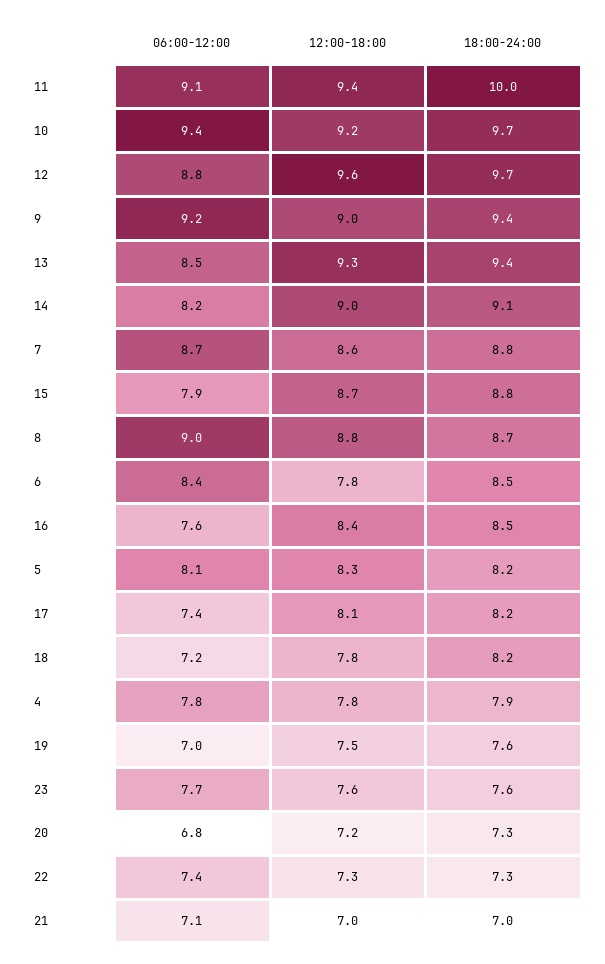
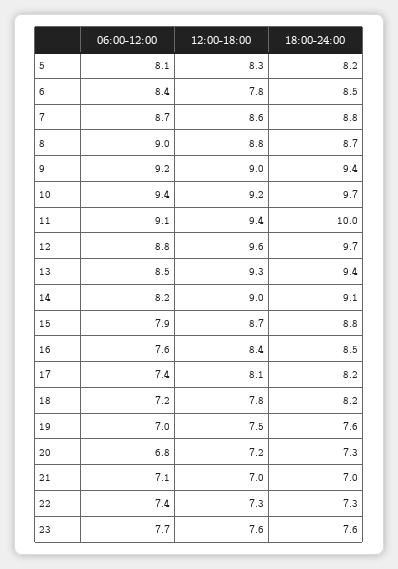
06:00-12:00, 4: 7.8 -> none
12:00-18:00, 4: 7.8 -> none
18:00-24:00, 4: 7.9 -> none

